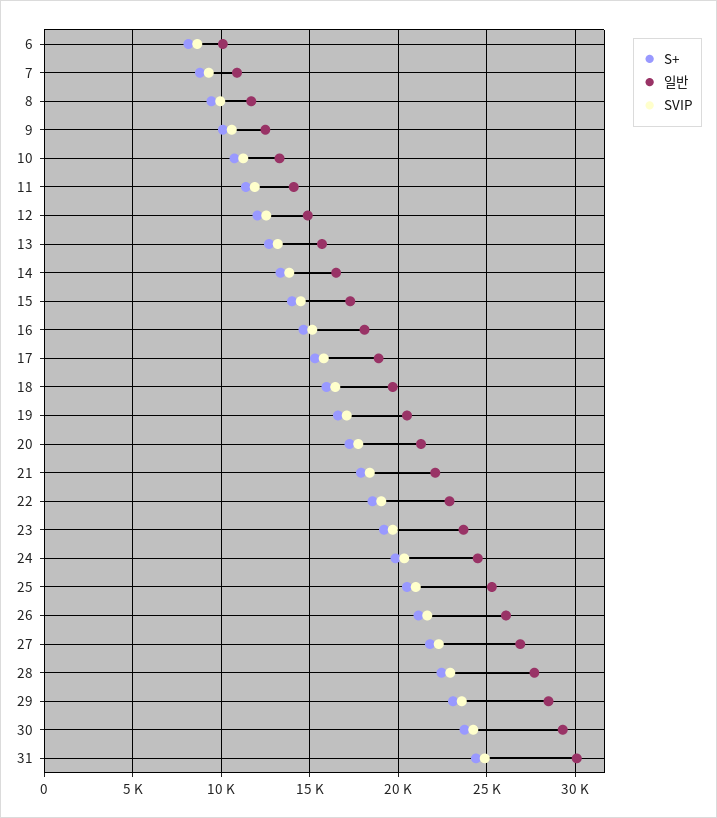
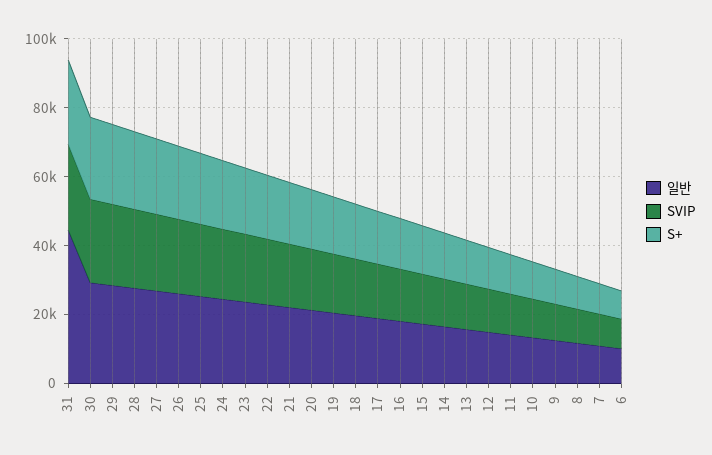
일반, 31: 30000 -> 45000

